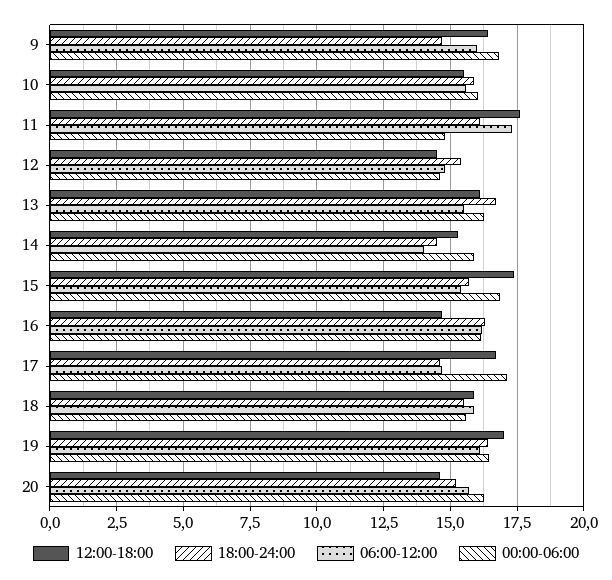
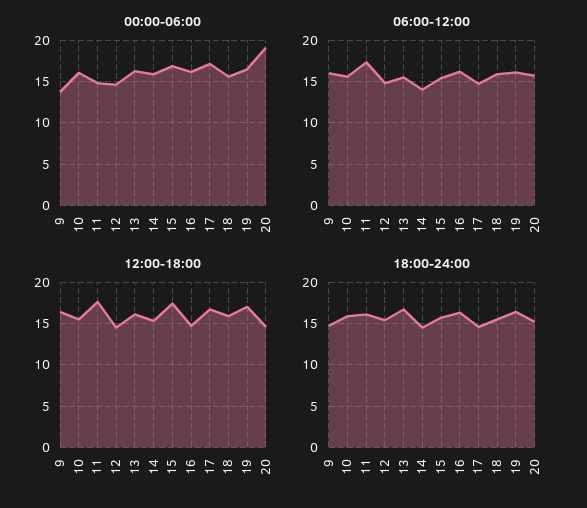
00:00-06:00, 9: 16.75 -> 14
00:00-06:00, 20: 16.25 -> 19

